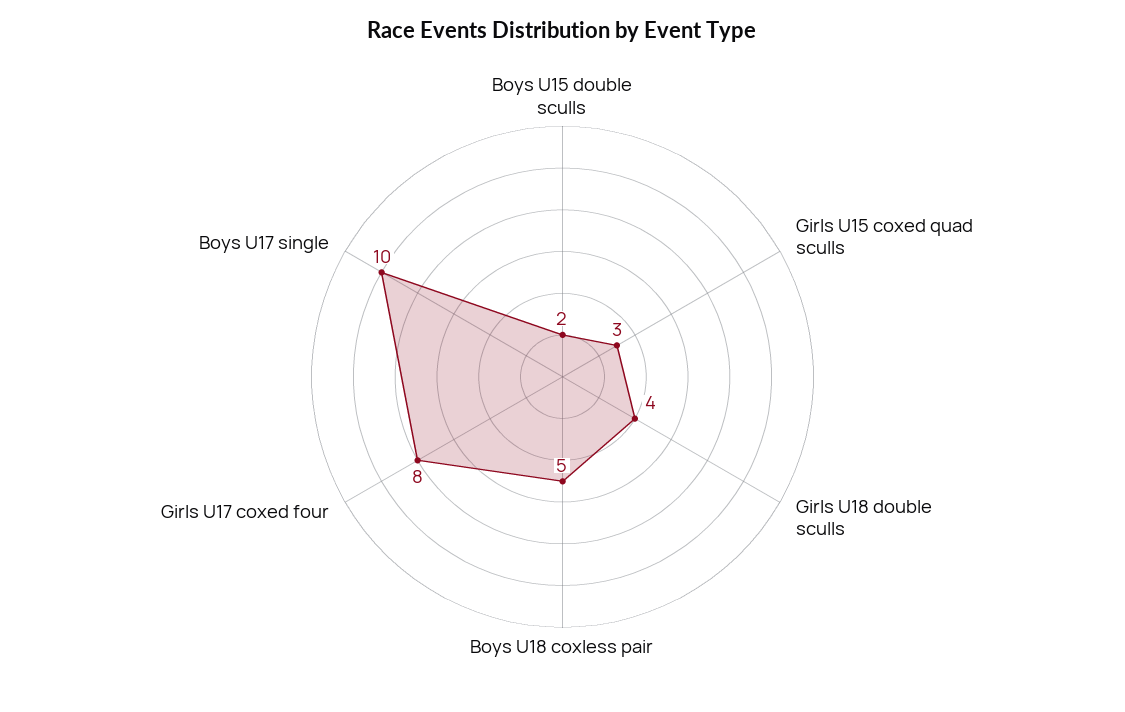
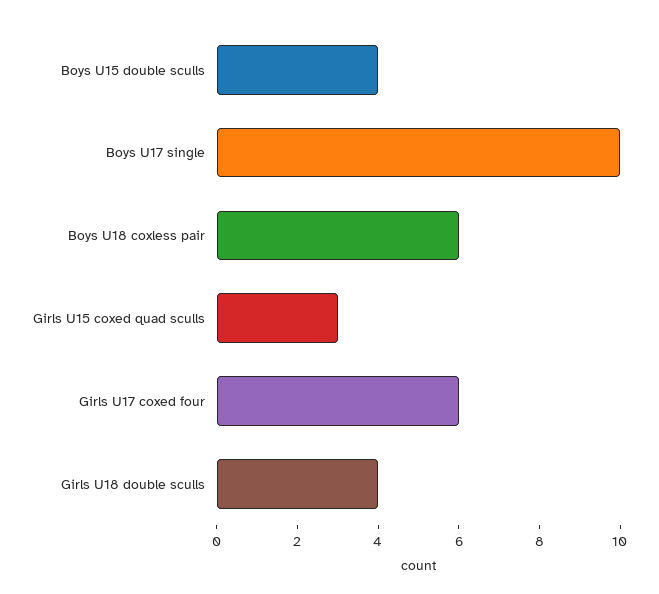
Boys U15 double sculls: 2 -> 4
Boys U18 coxless pair: 5 -> 6
Girls U17 coxed four: 8 -> 6

